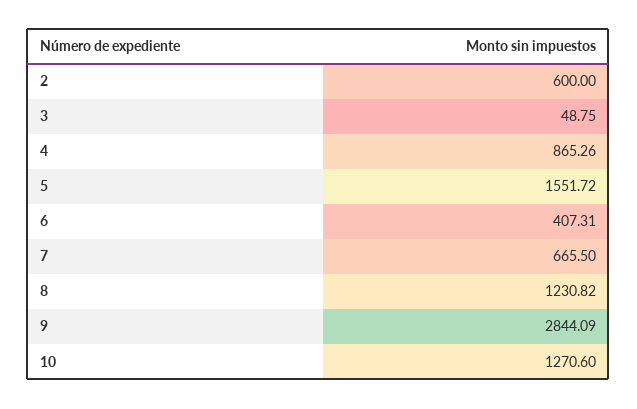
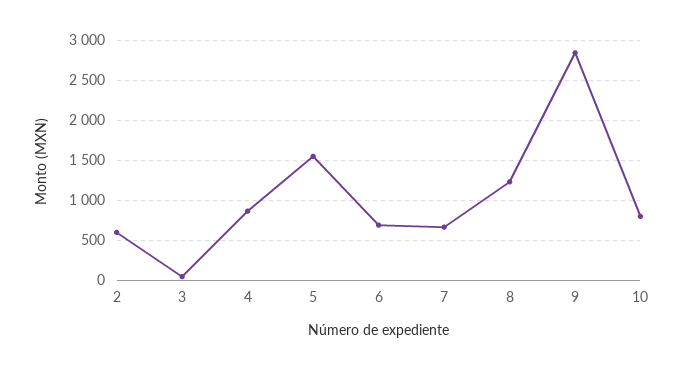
6: 407.31 -> 700
10: 1270.6 -> 800

